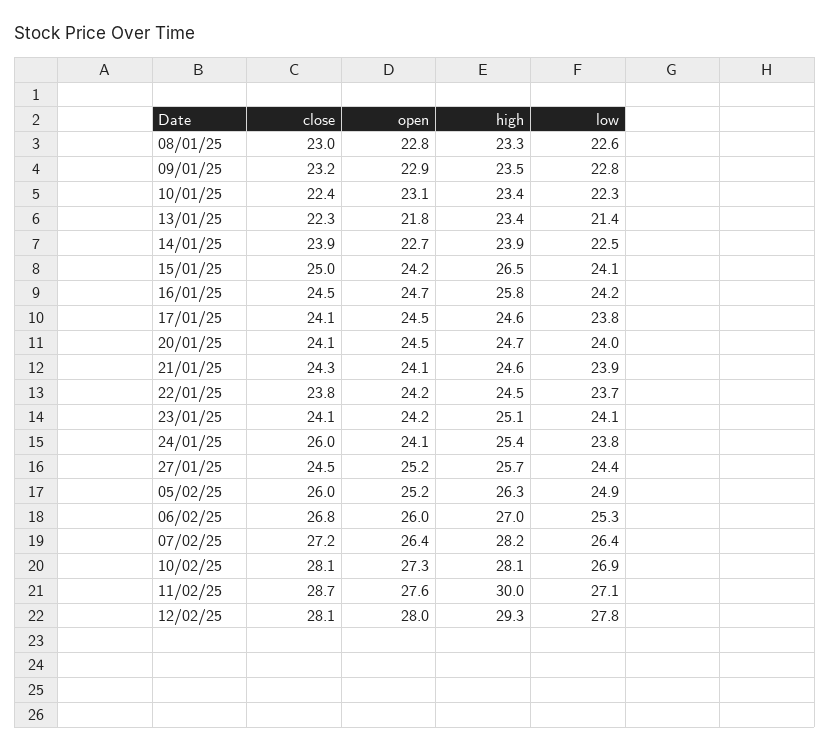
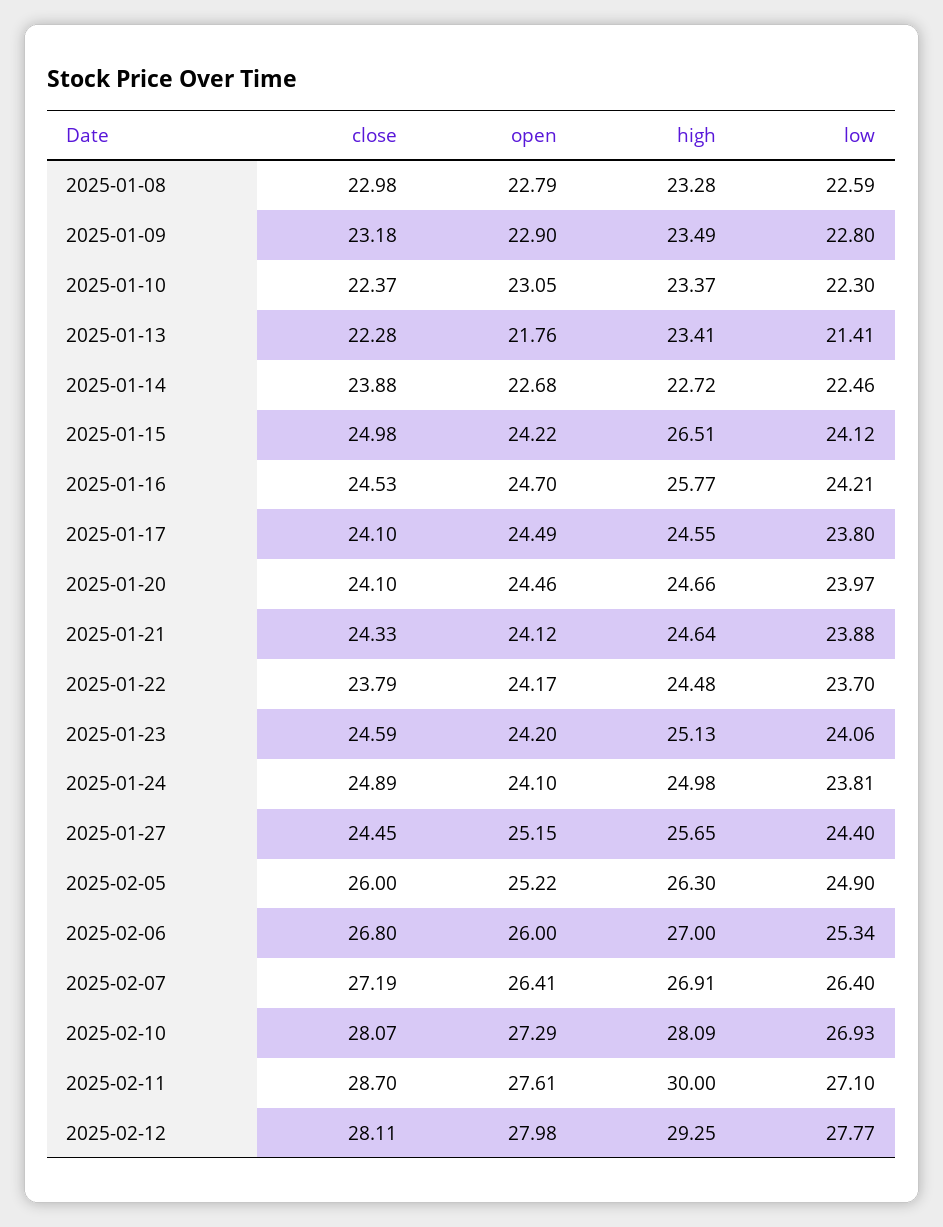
high, 14/01/25: 23.9 -> 22.72
close, 23/01/25: 24.1 -> 24.59
close, 24/01/25: 26 -> 24.89
high, 24/01/25: 25.4 -> 24.98
high, 07/02/25: 28.2 -> 26.91

